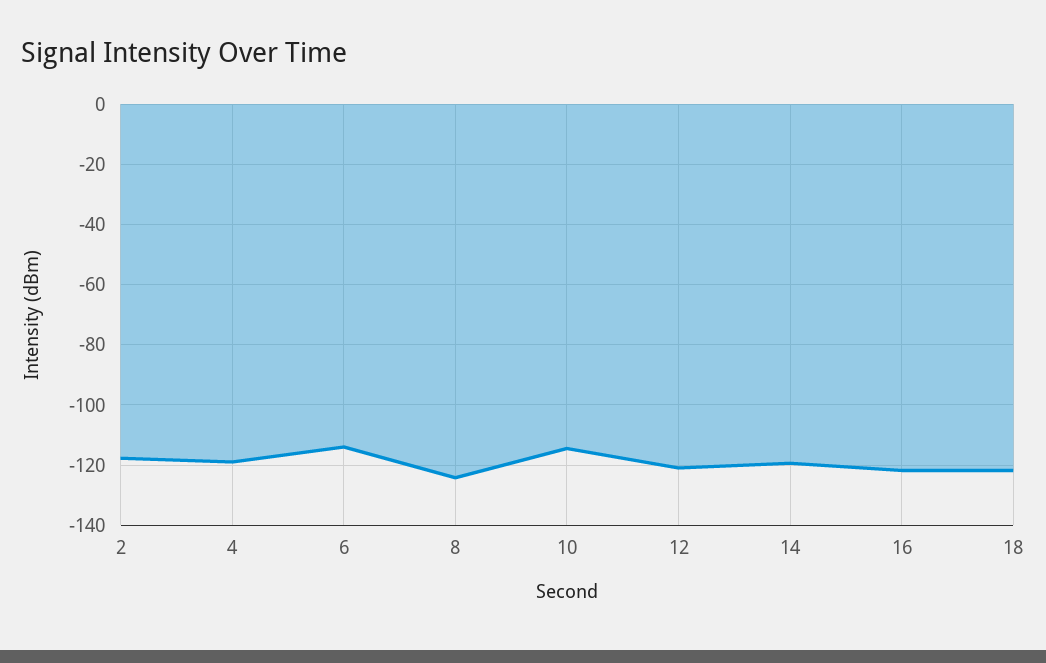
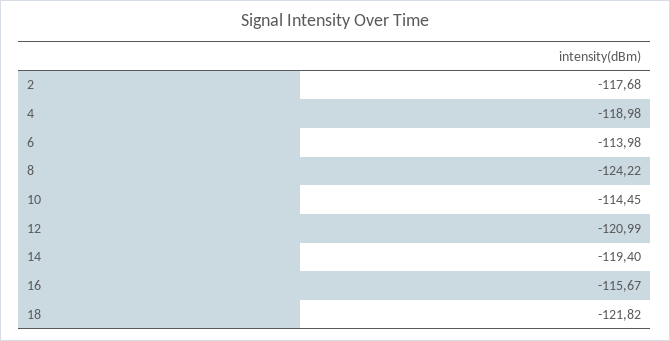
16: -122 -> -115.67

